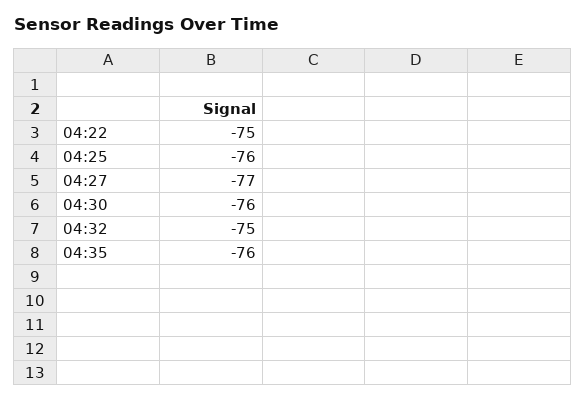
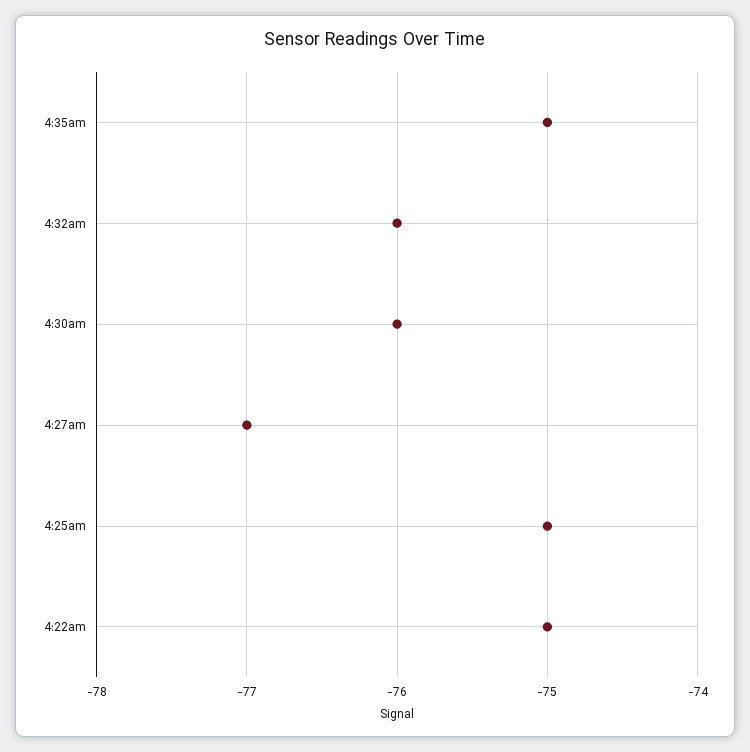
04:25: -76 -> -75
04:32: -75 -> -76
04:35: -76 -> -75

